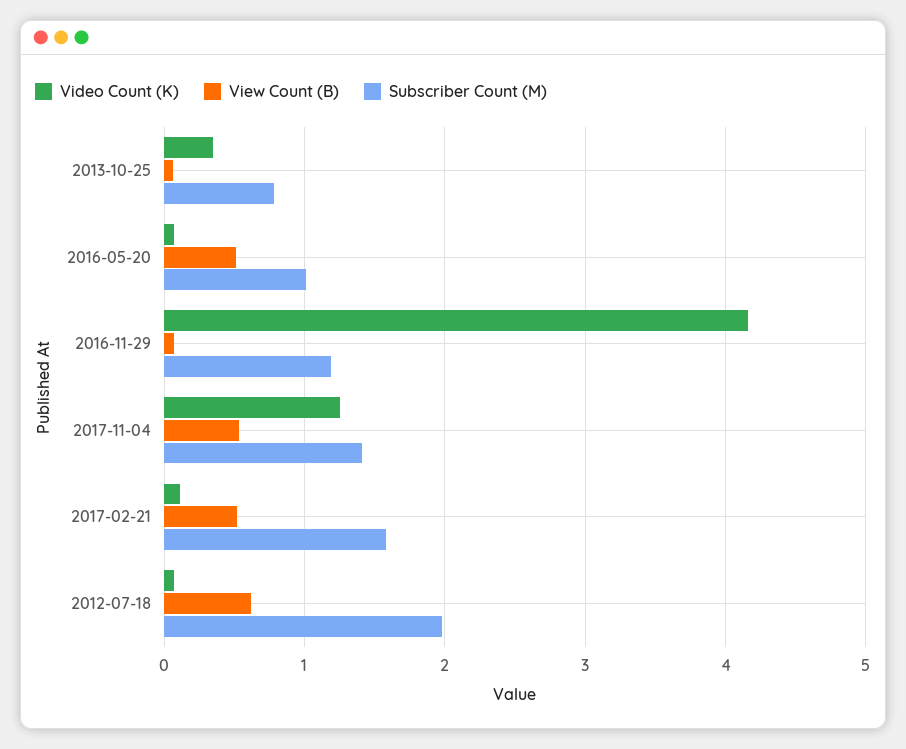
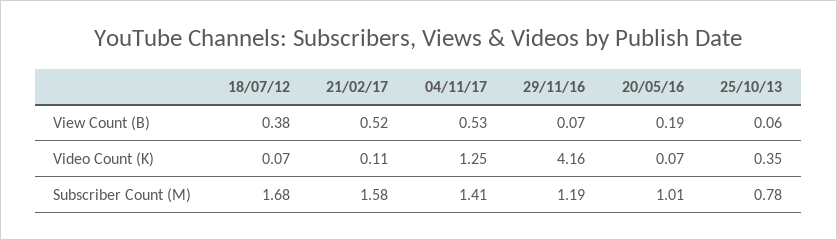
View Count (B), 2016-05-20: 0.5 -> 0.19
View Count (B), 2012-07-18: 0.6 -> 0.38
Subscriber Count (M), 2012-07-18: 2 -> 1.68

